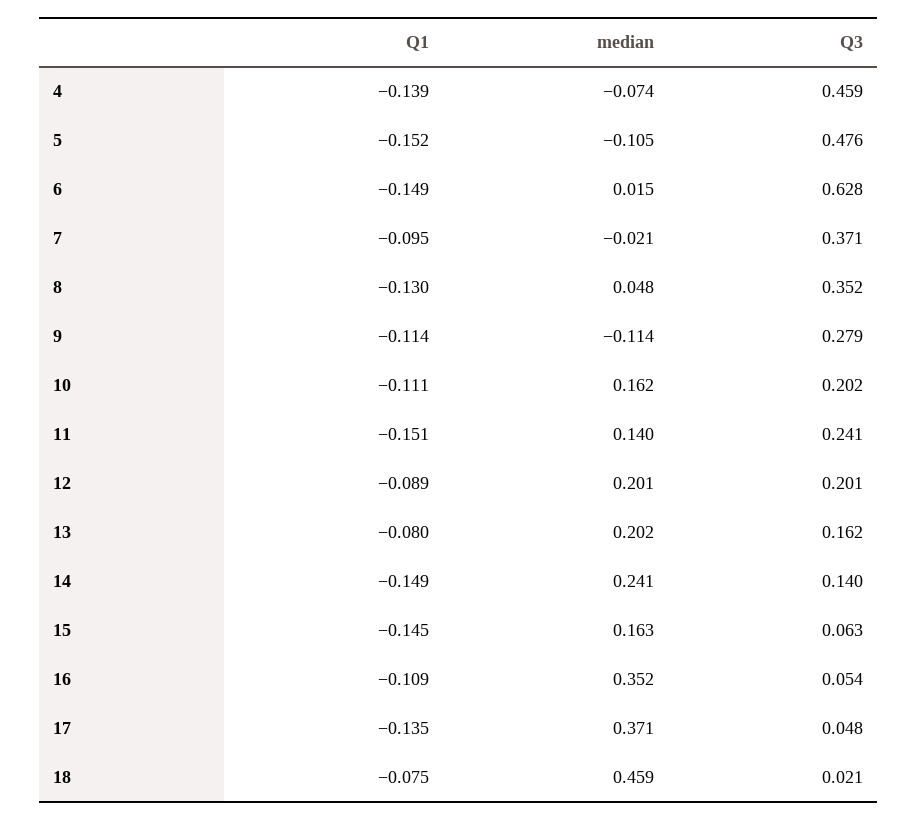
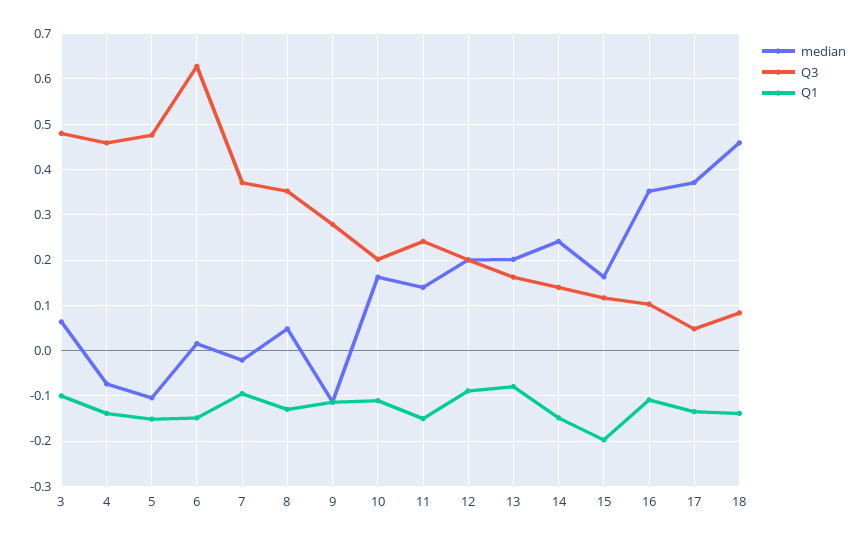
Q1, 15: -0.145 -> -0.2
Q3, 15: 0.063 -> 0.12
Q3, 16: 0.054 -> 0.1
Q1, 18: -0.075 -> -0.14
Q3, 18: 0.021 -> 0.08
median, 3: none -> 0.06
Q3, 3: none -> 0.48
Q1, 3: none -> -0.1

